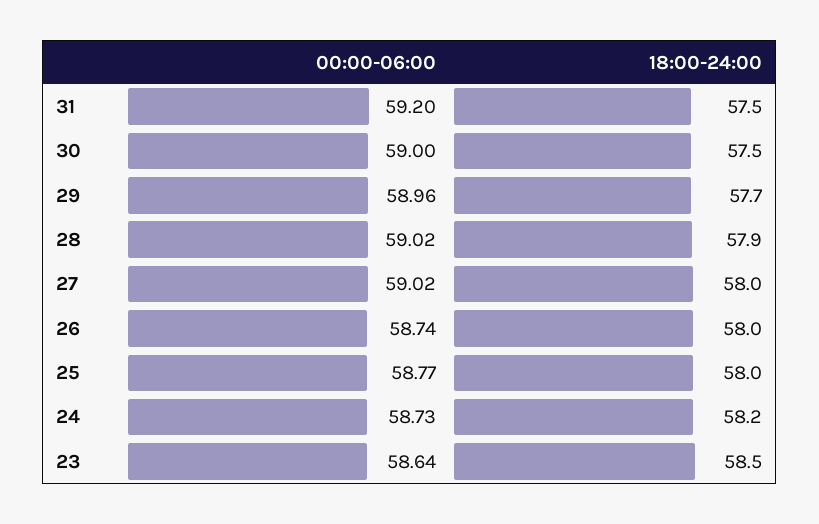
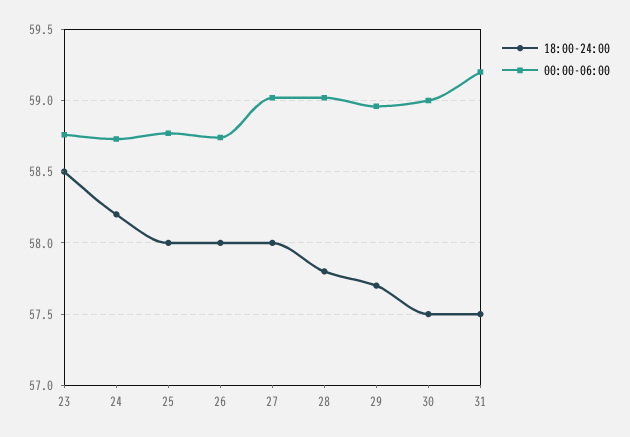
18:00-24:00, 28: 57.9 -> 57.8
00:00-06:00, 23: 58.64 -> 58.75

